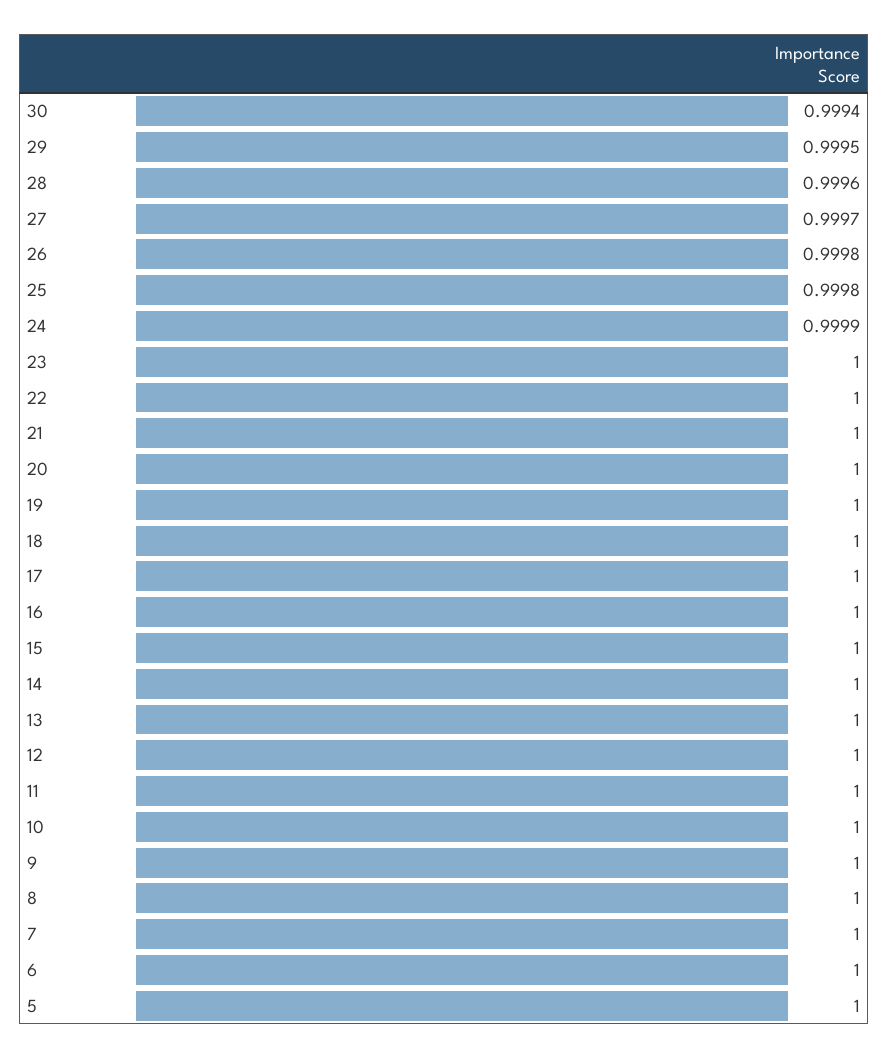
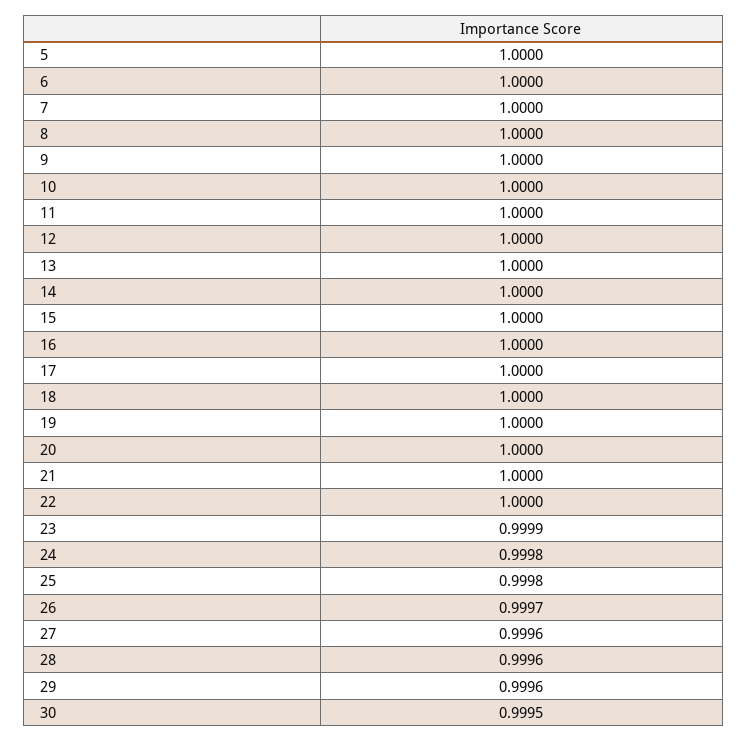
30: 0.9994 -> 0.9995
29: 0.9995 -> 0.9996
27: 0.9997 -> 0.9996
26: 0.9998 -> 0.9997
24: 0.9999 -> 0.9998
23: 1 -> 0.9999

